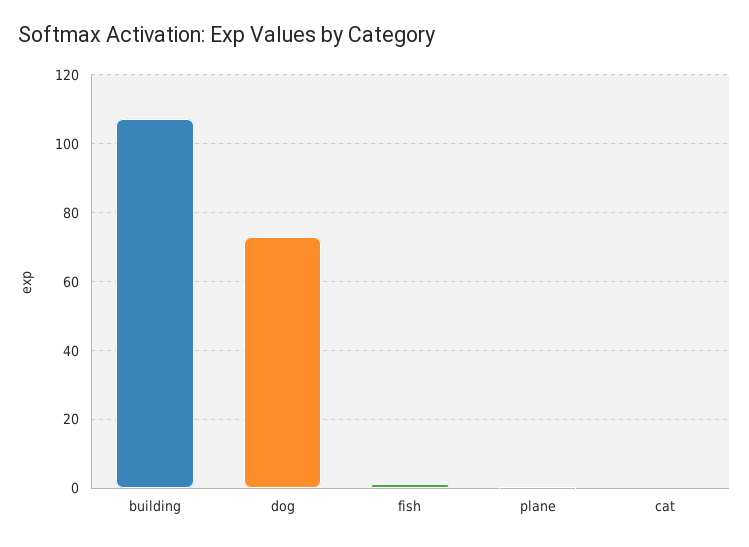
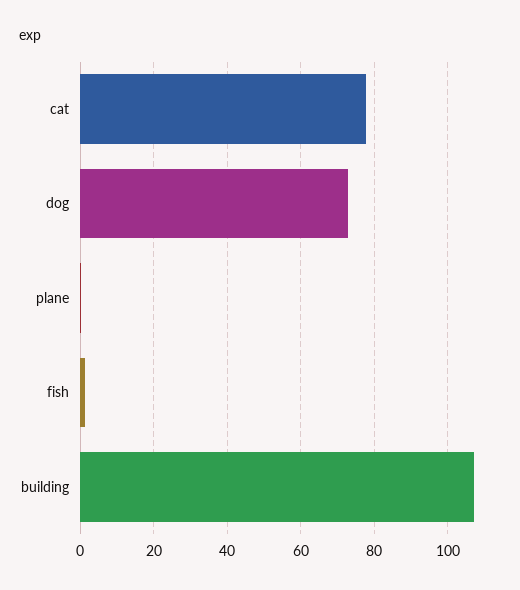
cat: 0 -> 78

